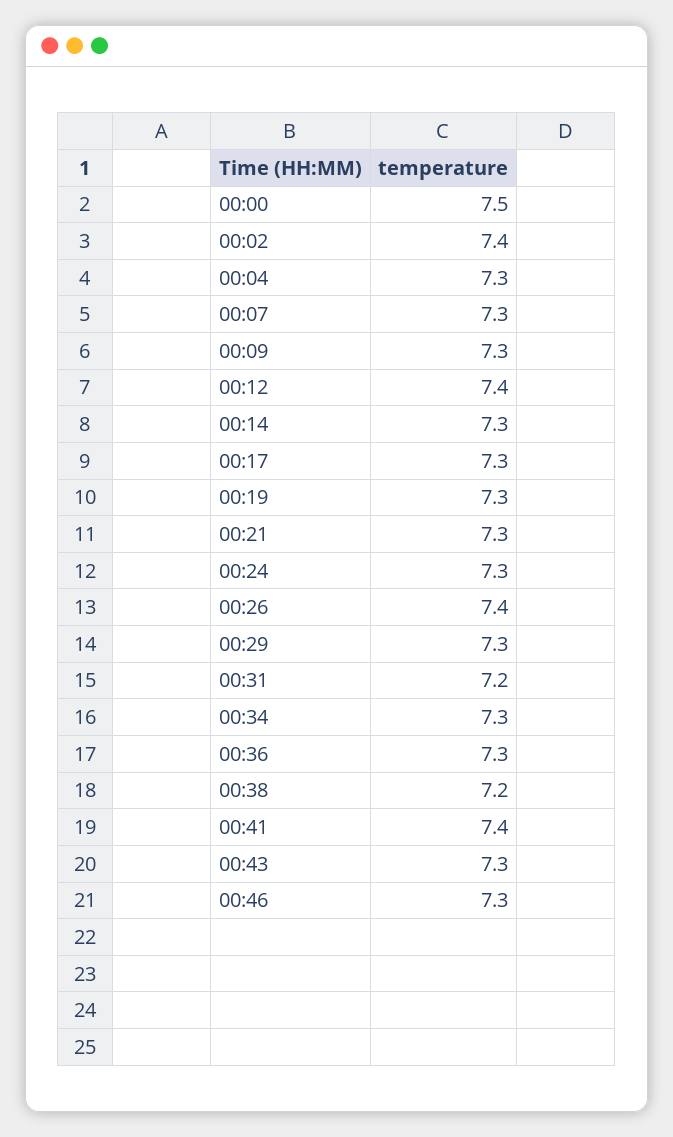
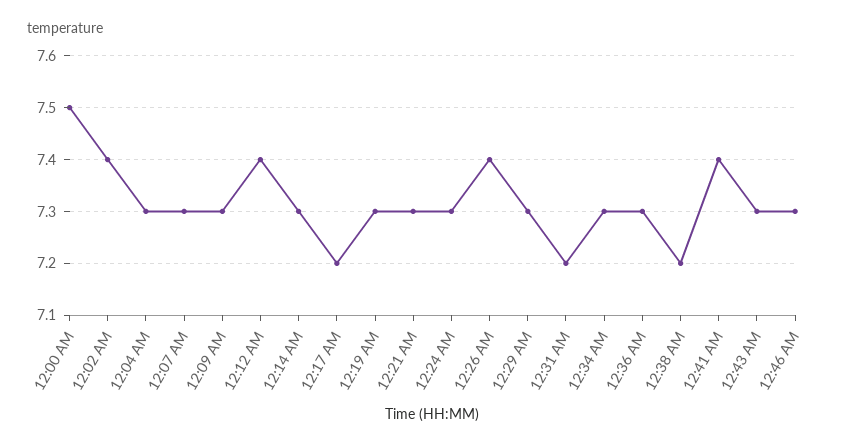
00:17: 7.3 -> 7.2

